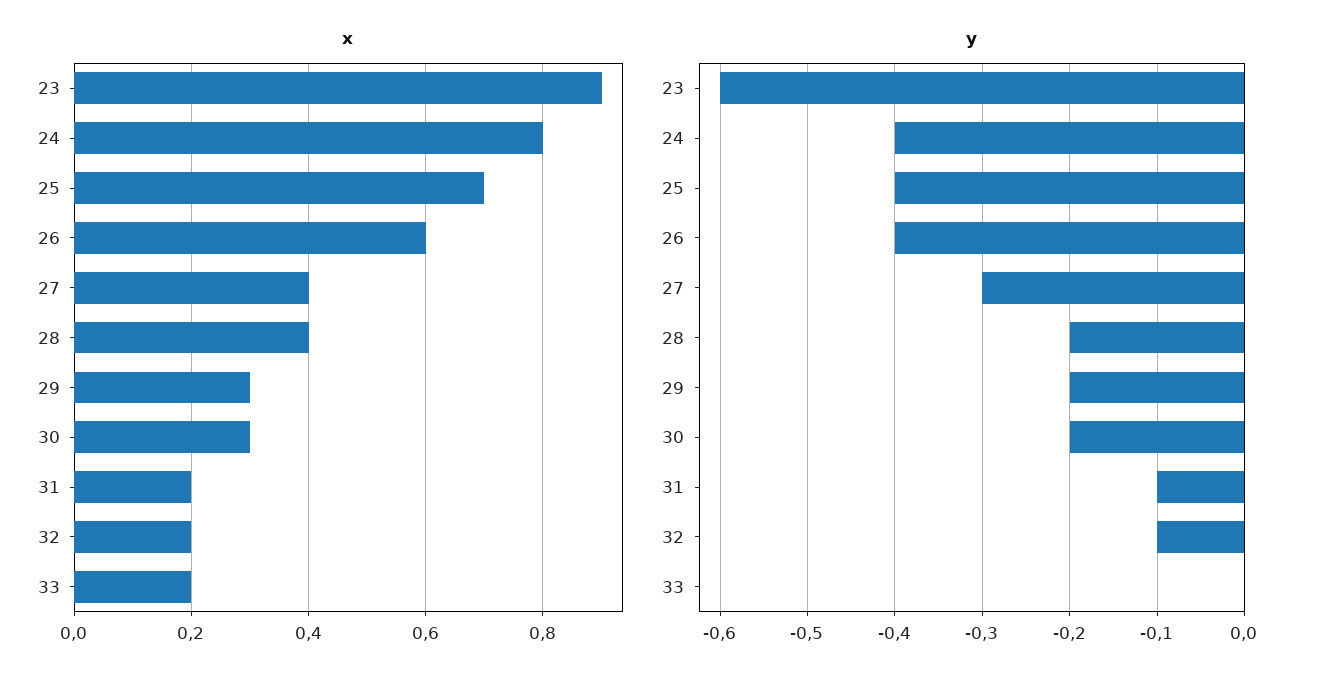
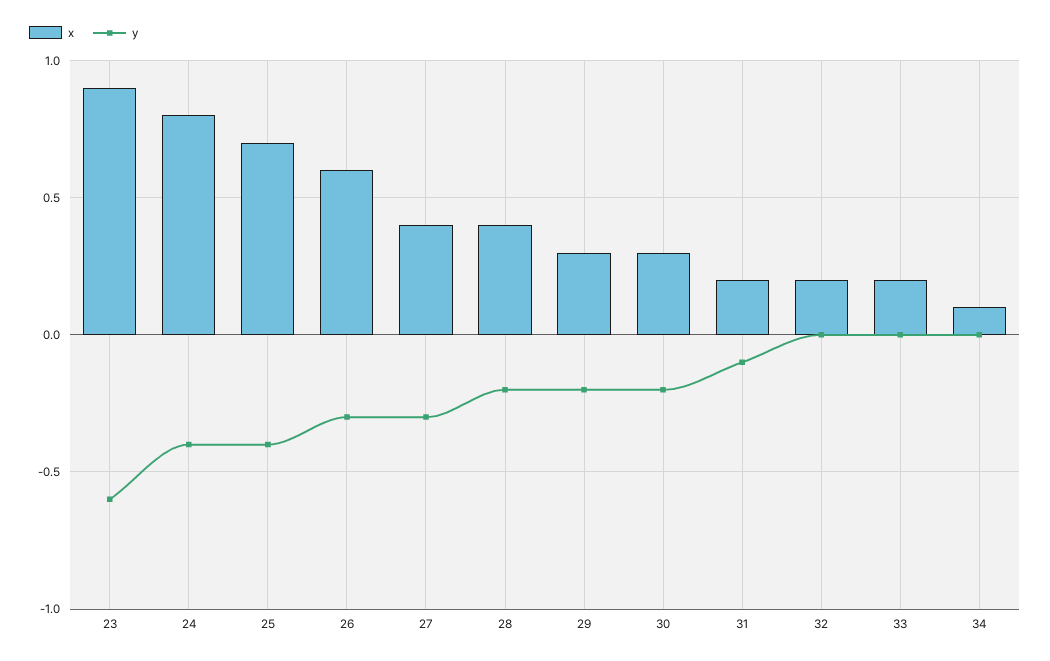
y, 26: -0.4 -> -0.3
y, 32: -0.1 -> 0
x, 34: none -> 0.1
y, 34: none -> 0

